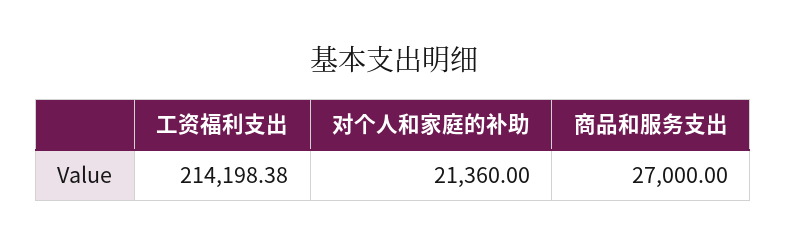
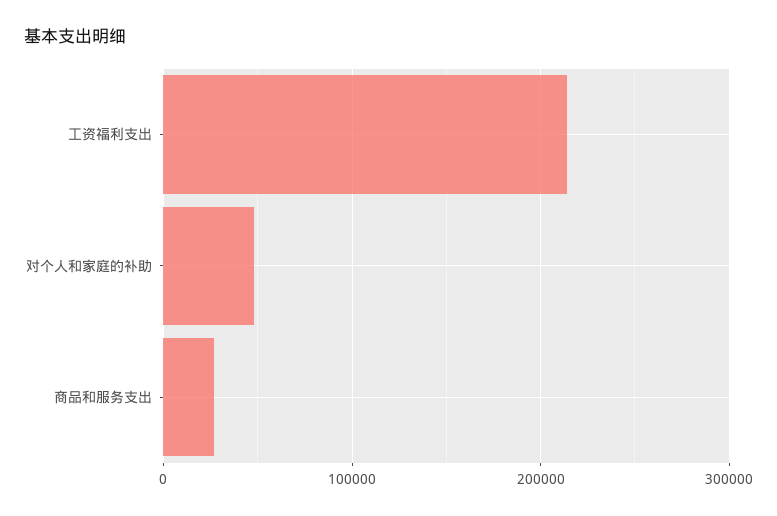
对个人和家庭的补助: 21360 -> 50000

